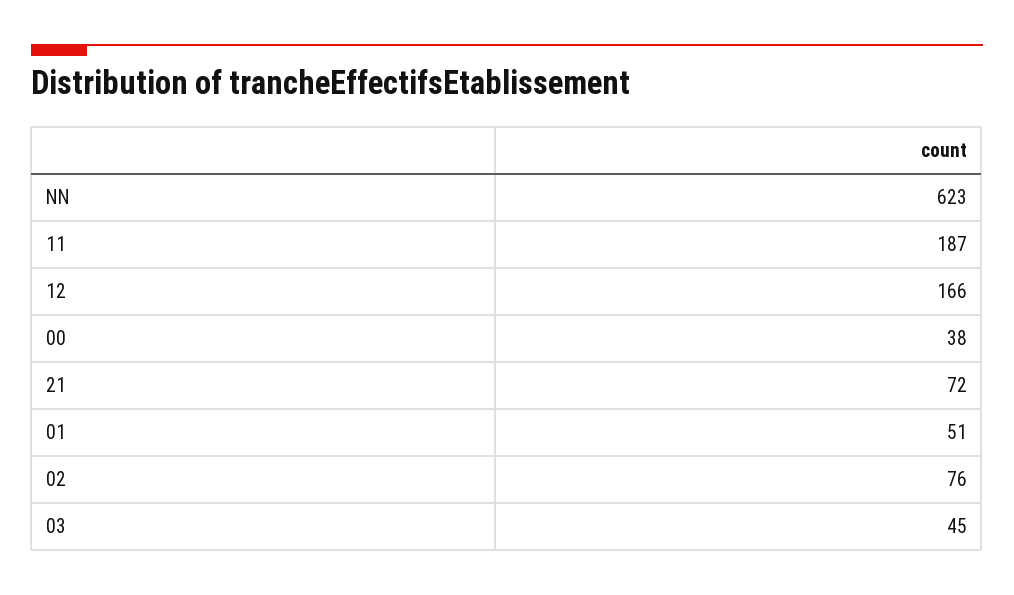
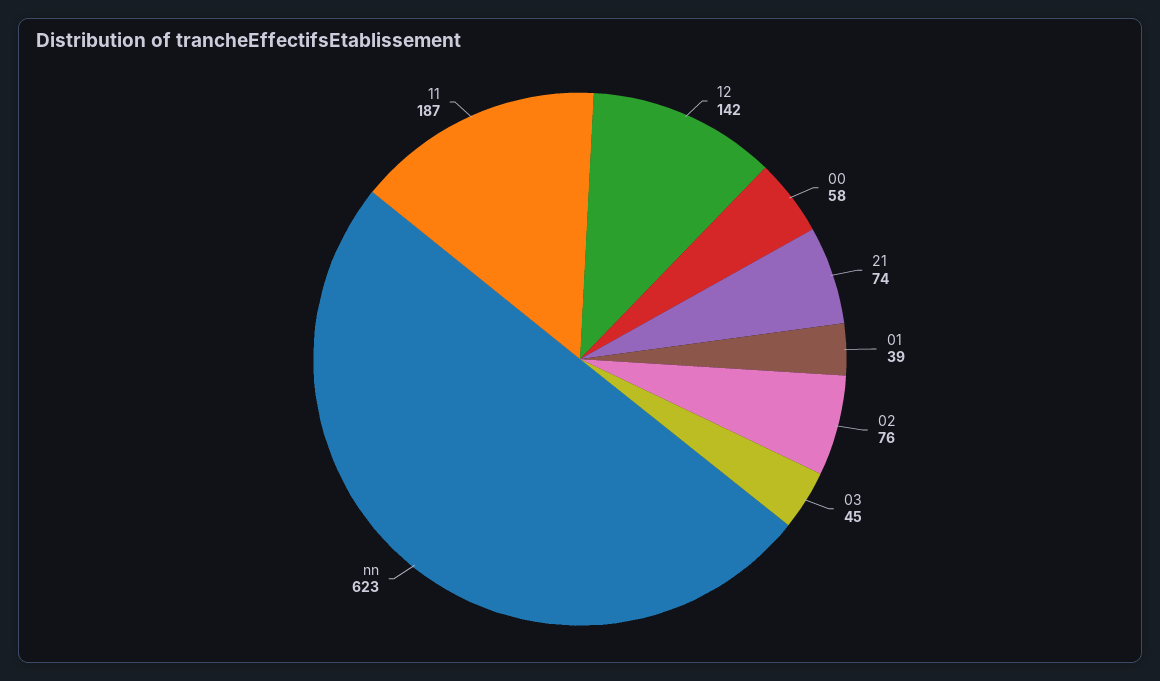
12: 166 -> 142
00: 38 -> 58
21: 72 -> 74
01: 51 -> 39

